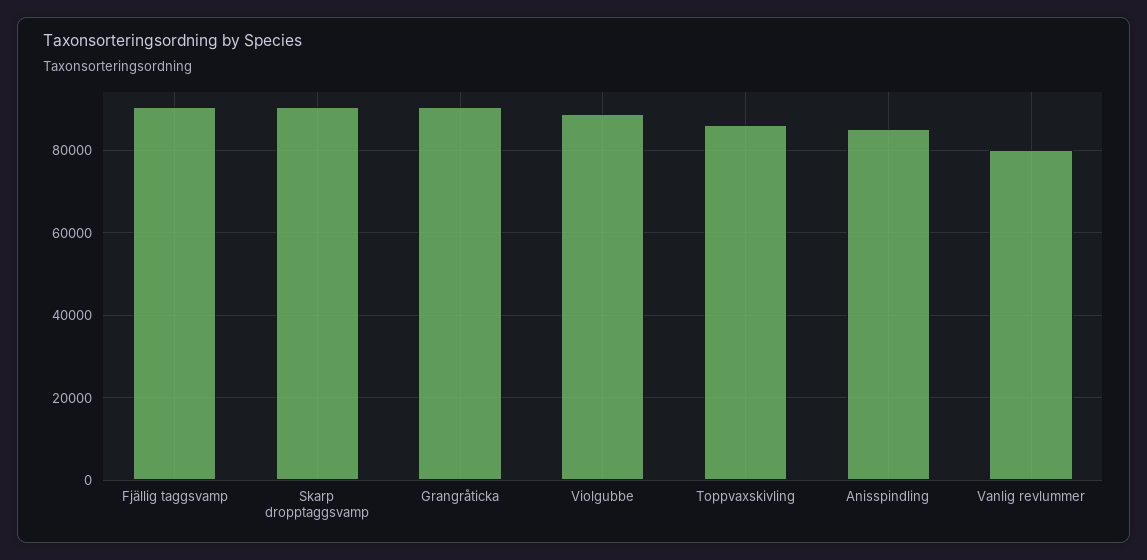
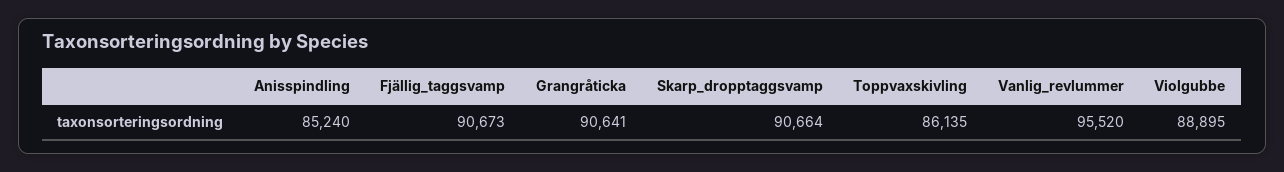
Vanlig revlummer: 80000 -> 95520

